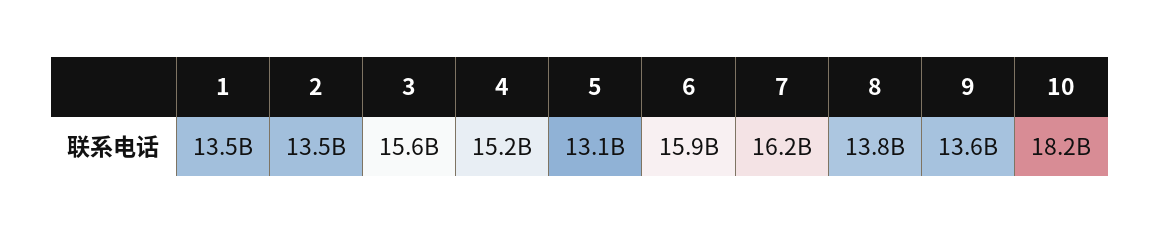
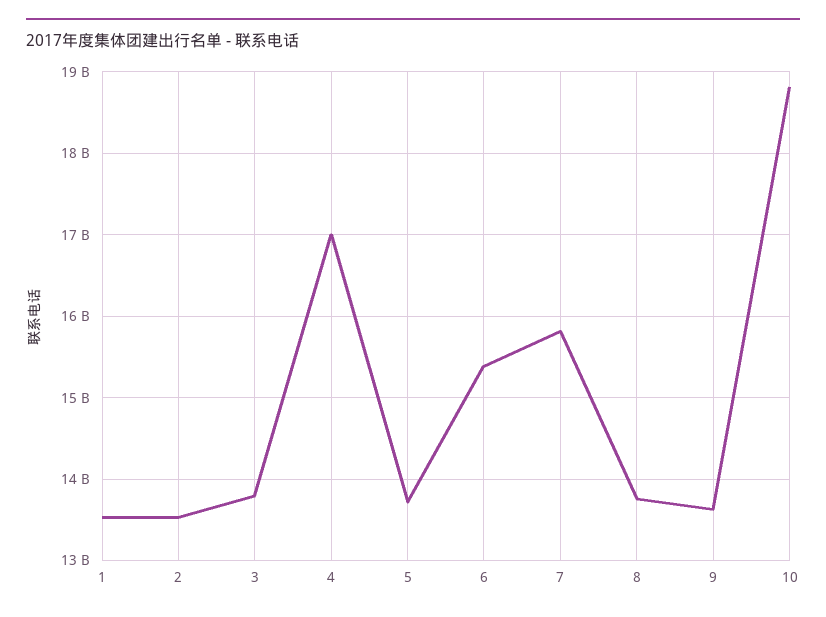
3: 15600000000 -> 13800000000
4: 15200000000 -> 17000000000
5: 13100000000 -> 13700000000
6: 15900000000 -> 15400000000
7: 16200000000 -> 15800000000
10: 18200000000 -> 18800000000

